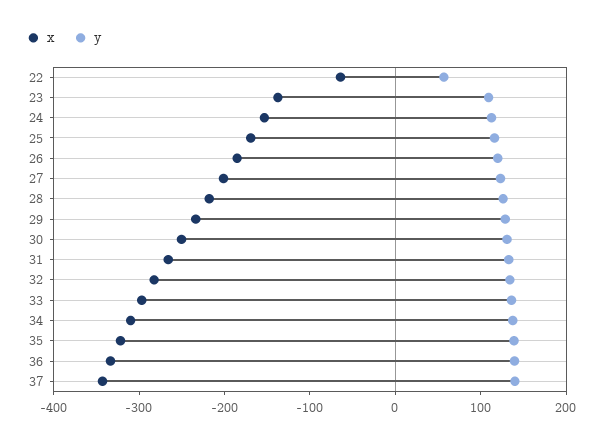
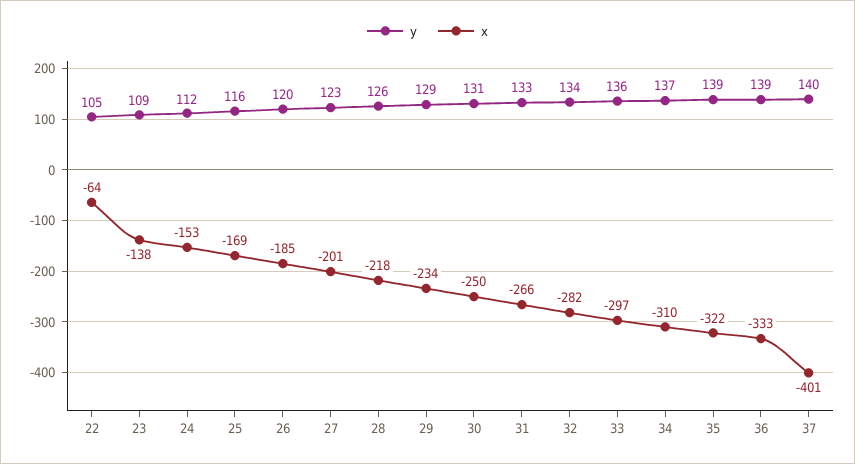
y, 22: 60 -> 105
x, 37: -340 -> -401

